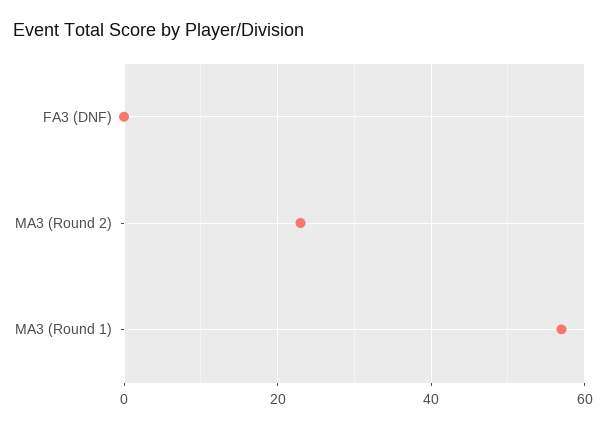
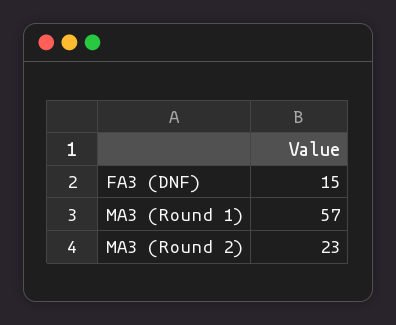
FA3 (DNF): 0 -> 15

